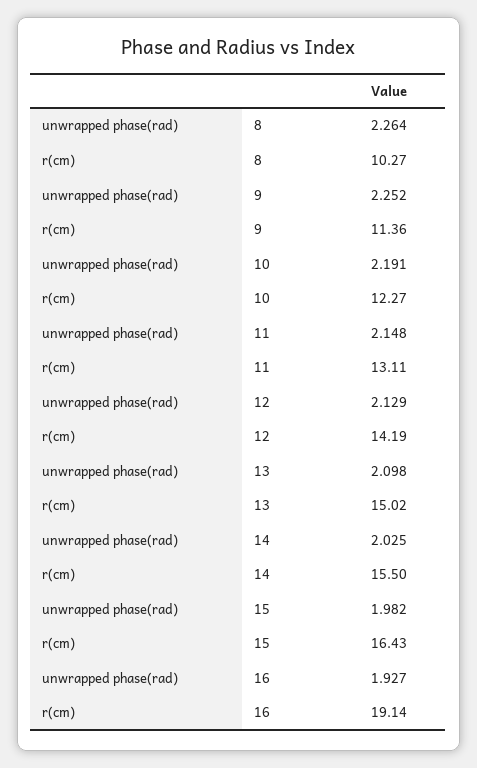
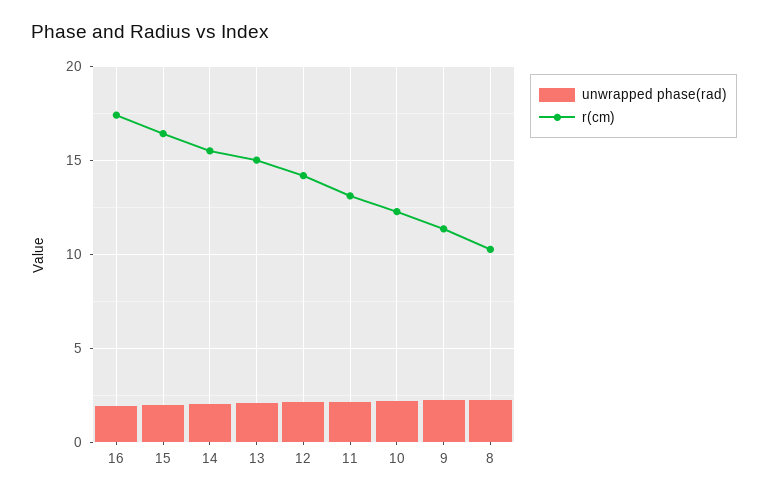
r(cm), 16: 19.14 -> 17.5

